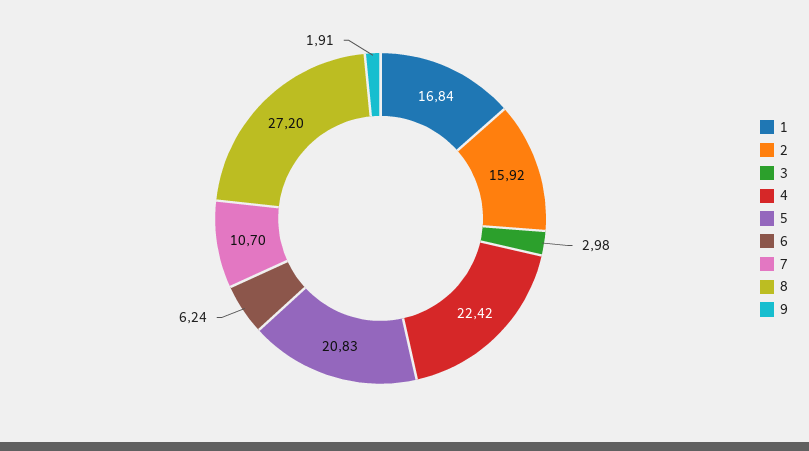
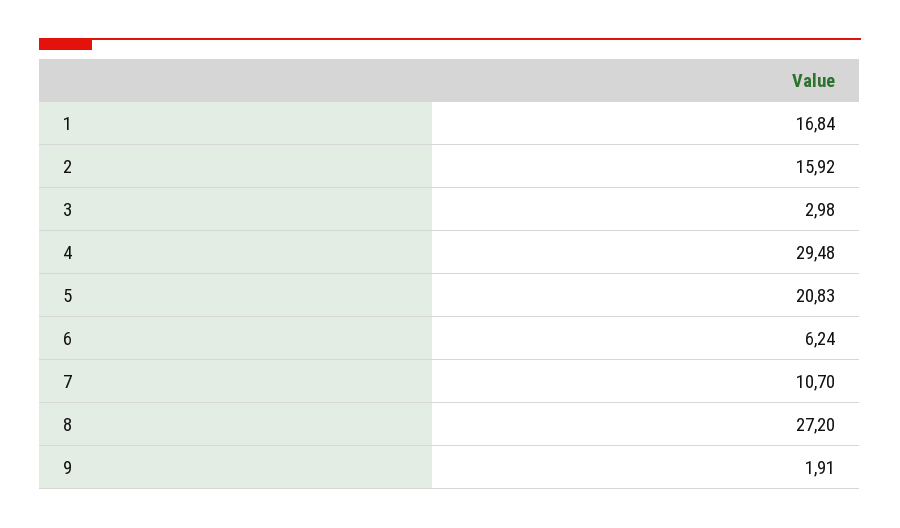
4: 22.42 -> 29.48

